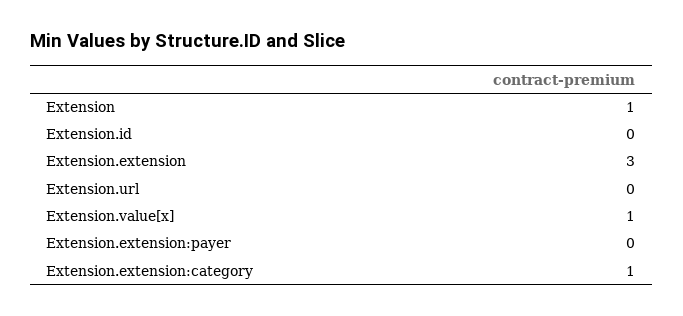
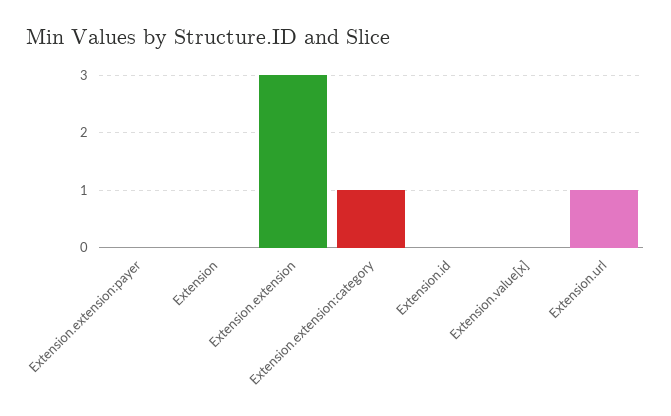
Extension: 1 -> 0
Extension.url: 0 -> 1
Extension.value[x]: 1 -> 0

